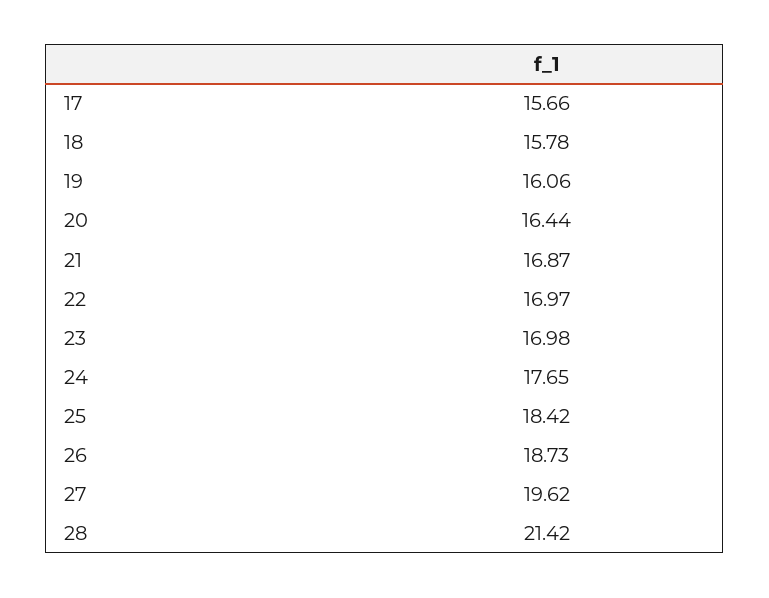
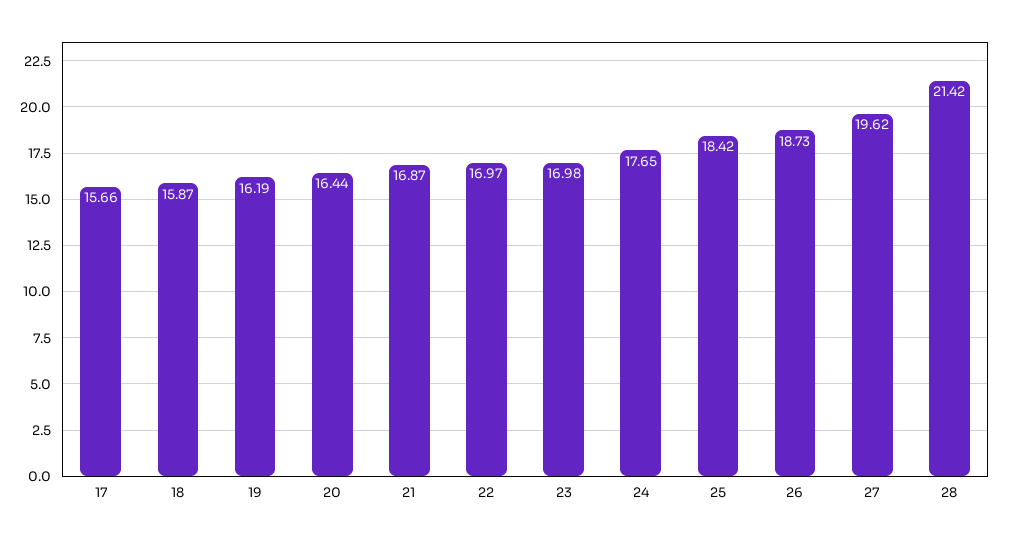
18: 15.78 -> 15.87
19: 16.06 -> 16.19

